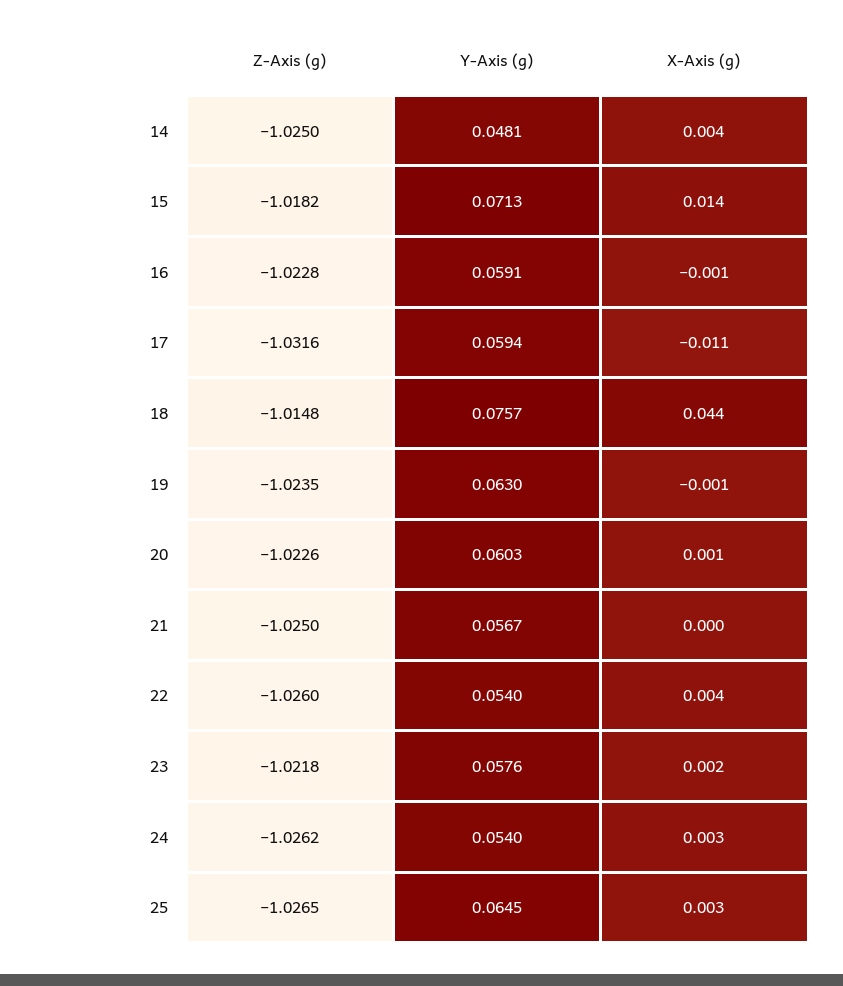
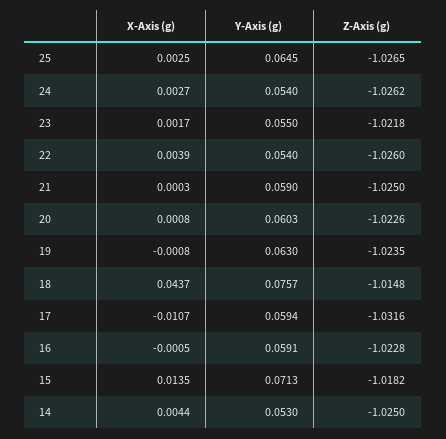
Y-Axis (g), 14: 0.0481 -> 0.053
Y-Axis (g), 21: 0.0567 -> 0.059
Y-Axis (g), 23: 0.0576 -> 0.055

